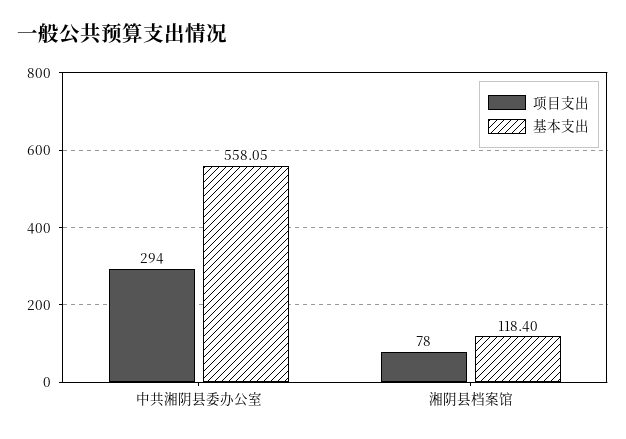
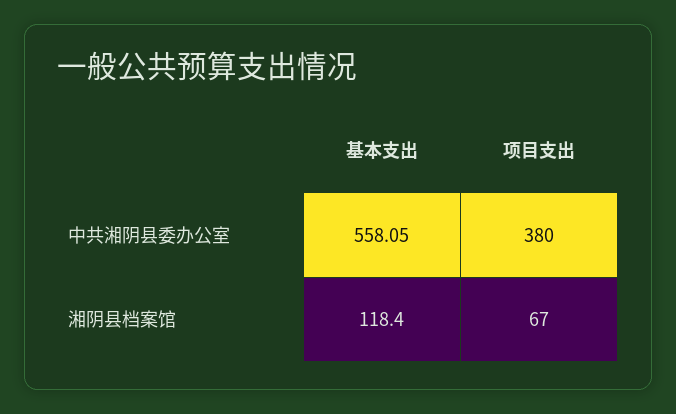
项目支出, 中共湘阴县委办公室: 294 -> 380
项目支出, 湘阴县档案馆: 78 -> 67

